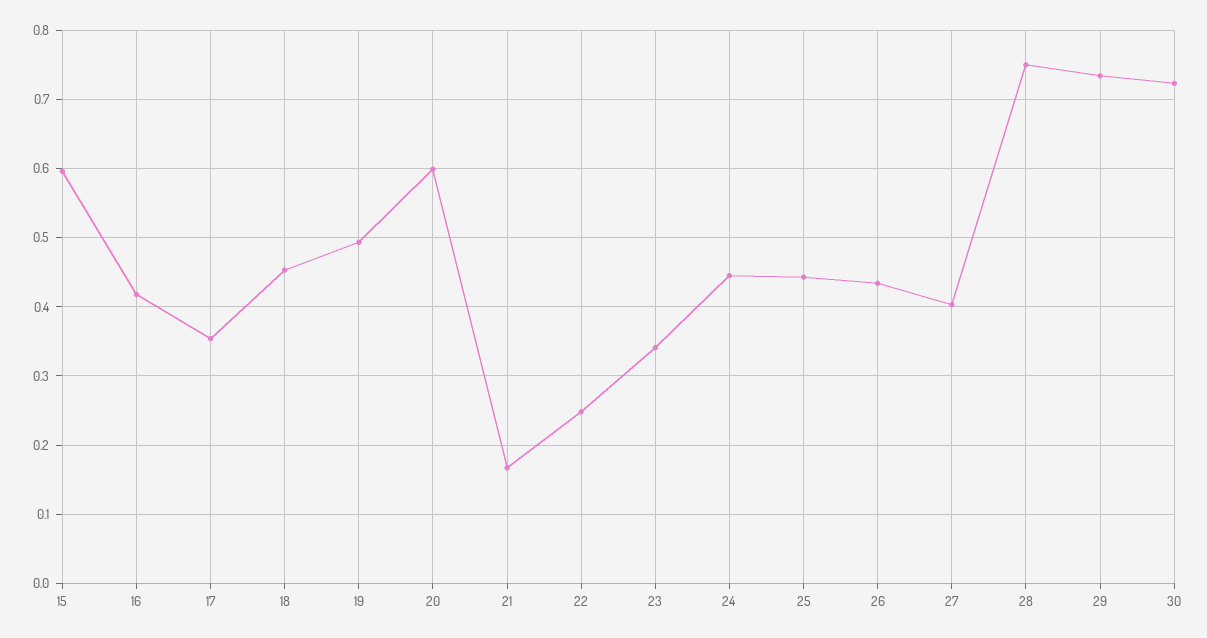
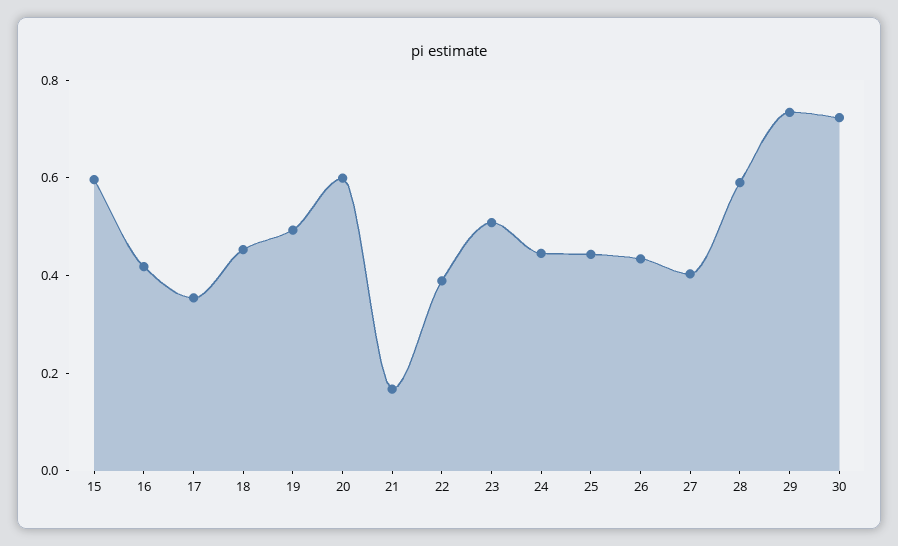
22: 0.25 -> 0.4
23: 0.34 -> 0.5
28: 0.75 -> 0.6

